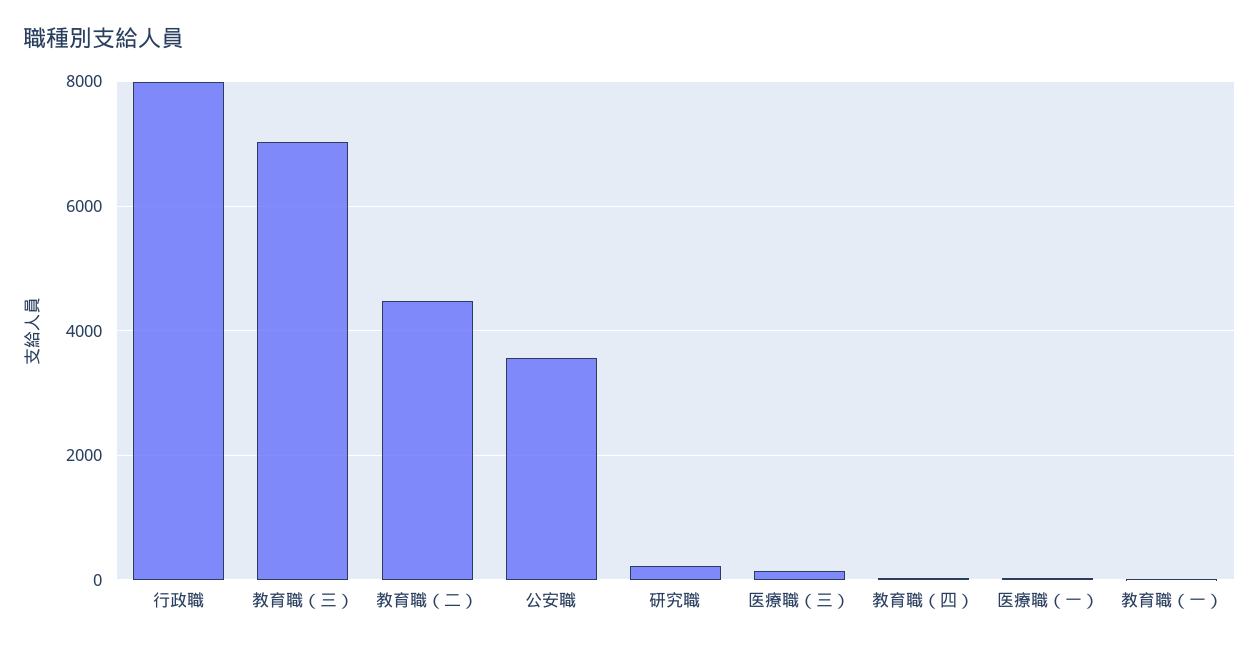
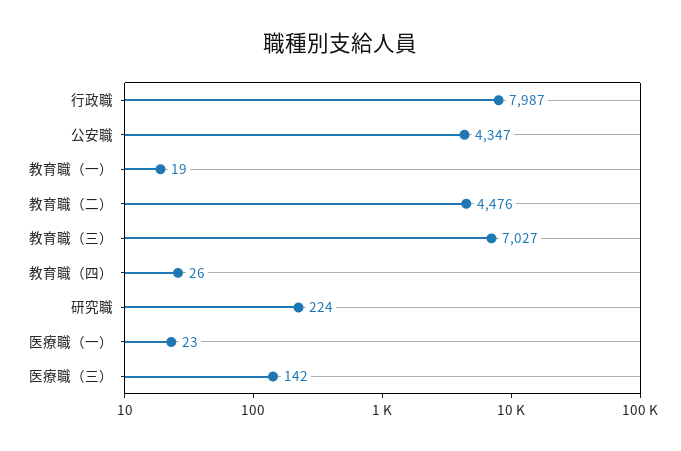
公安職: 3600 -> 4347

